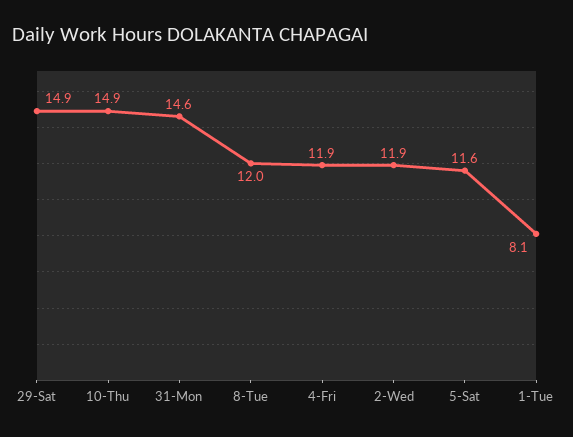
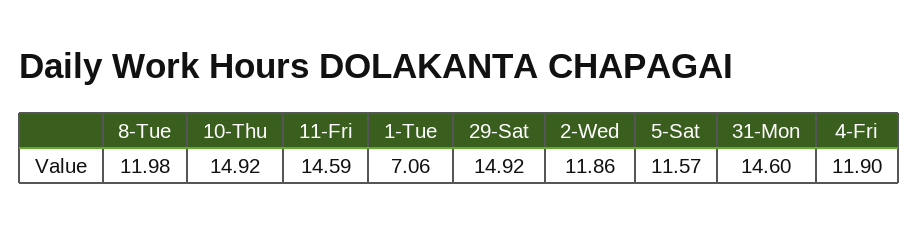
1-Tue: 8.1 -> 7.06
11-Fri: none -> 14.59

